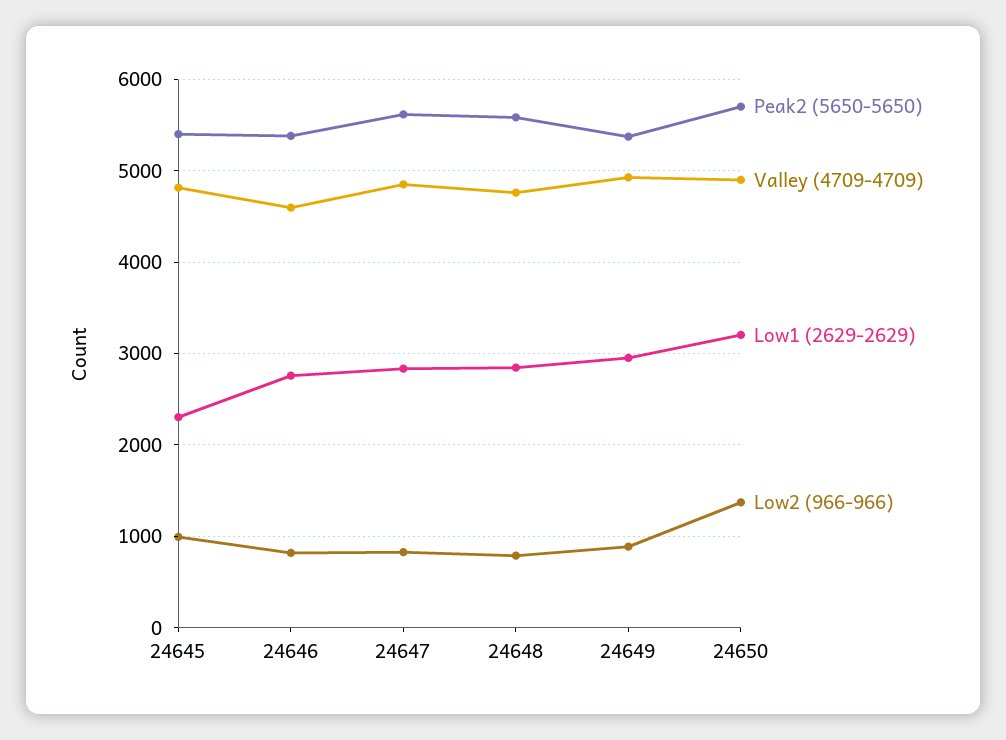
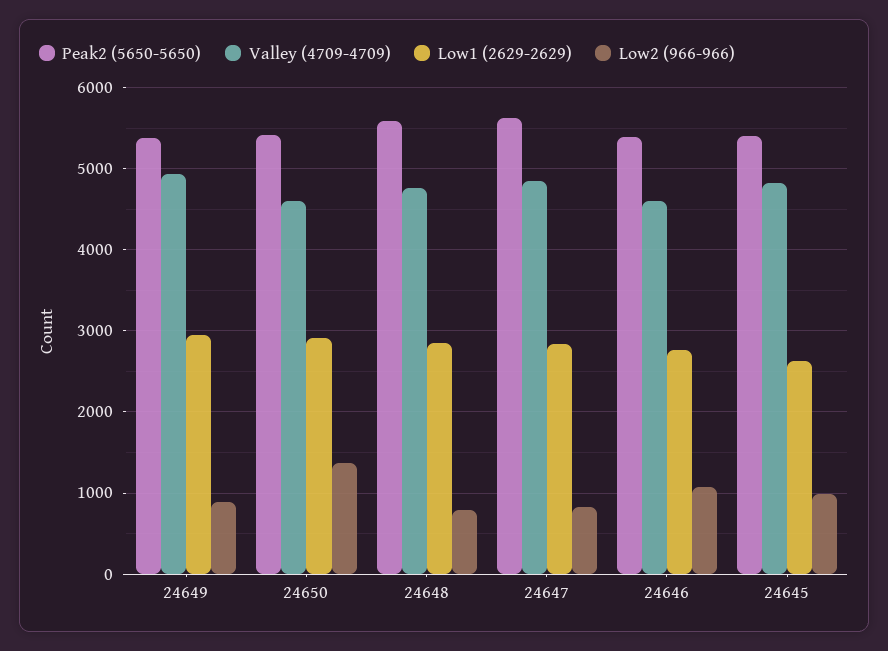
Low1 (2629-2629), 24645: 2300 -> 2600
Low2 (966-966), 24646: 800 -> 1100
Peak2 (5650-5650), 24650: 5700 -> 5400
Valley (4709-4709), 24650: 4900 -> 4600
Low1 (2629-2629), 24650: 3200 -> 2900

